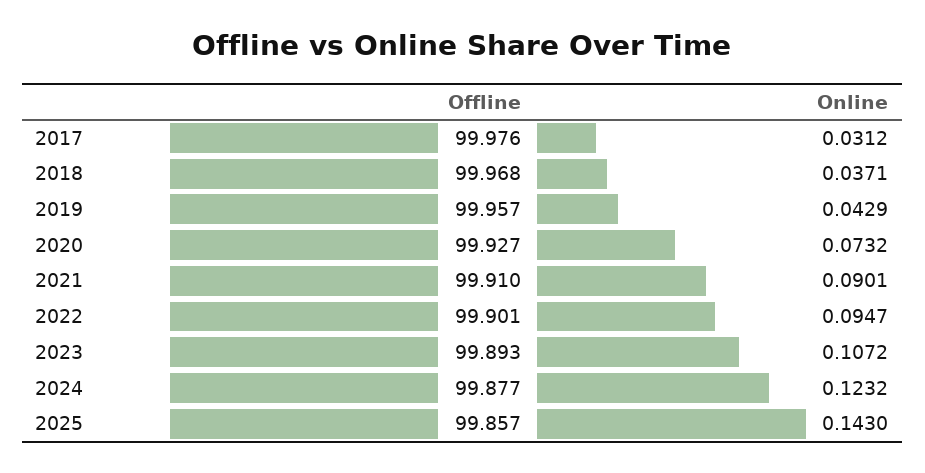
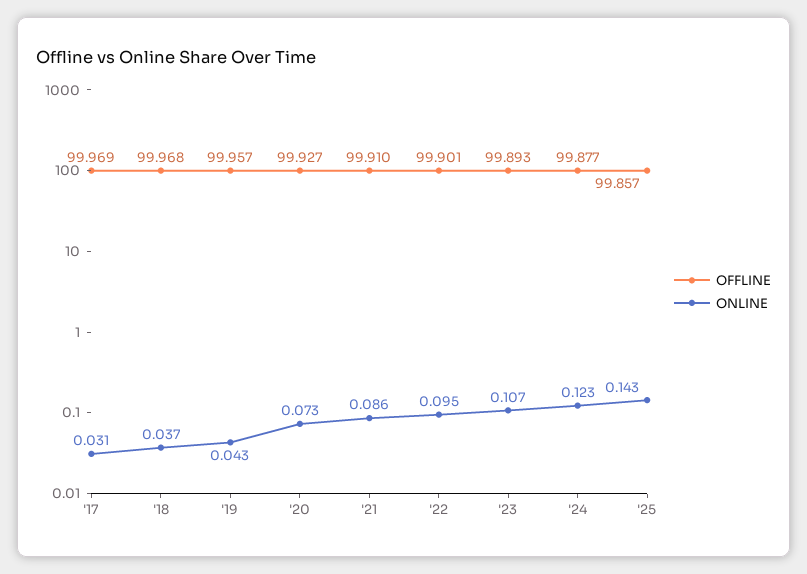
Offline, 2017: 99.976 -> 99.969
Online, 2021: 0.0901 -> 0.086

